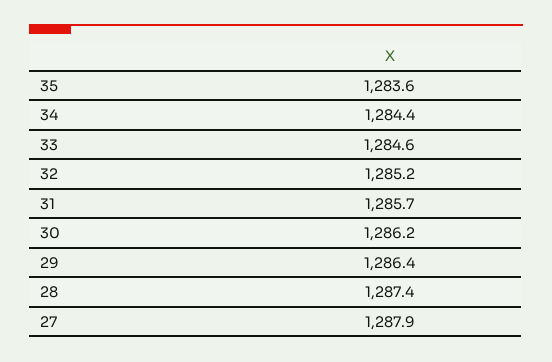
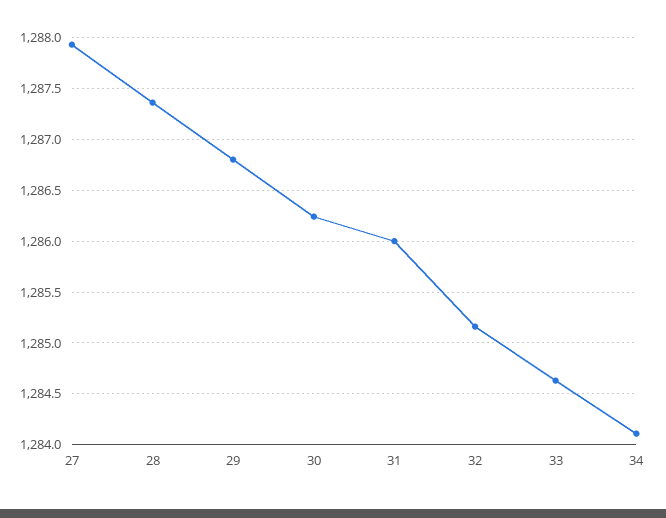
35: 1283.6 -> none
34: 1284.4 -> 1284.1
31: 1285.7 -> 1286
29: 1286.4 -> 1286.8

